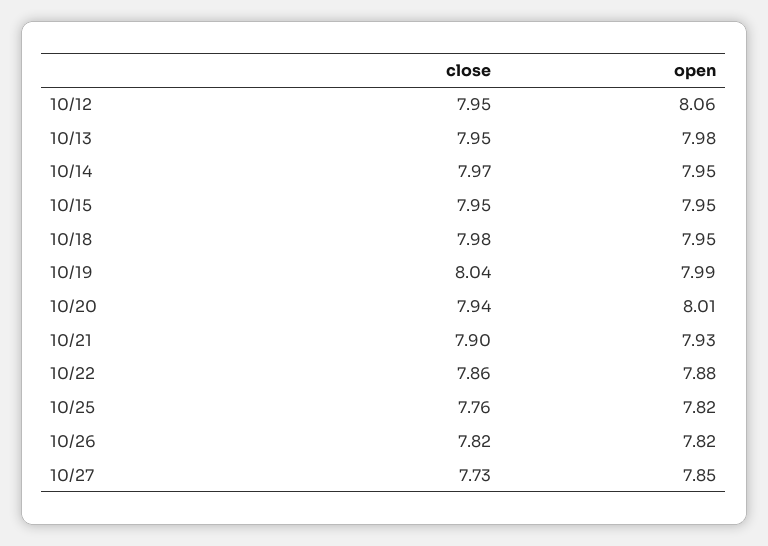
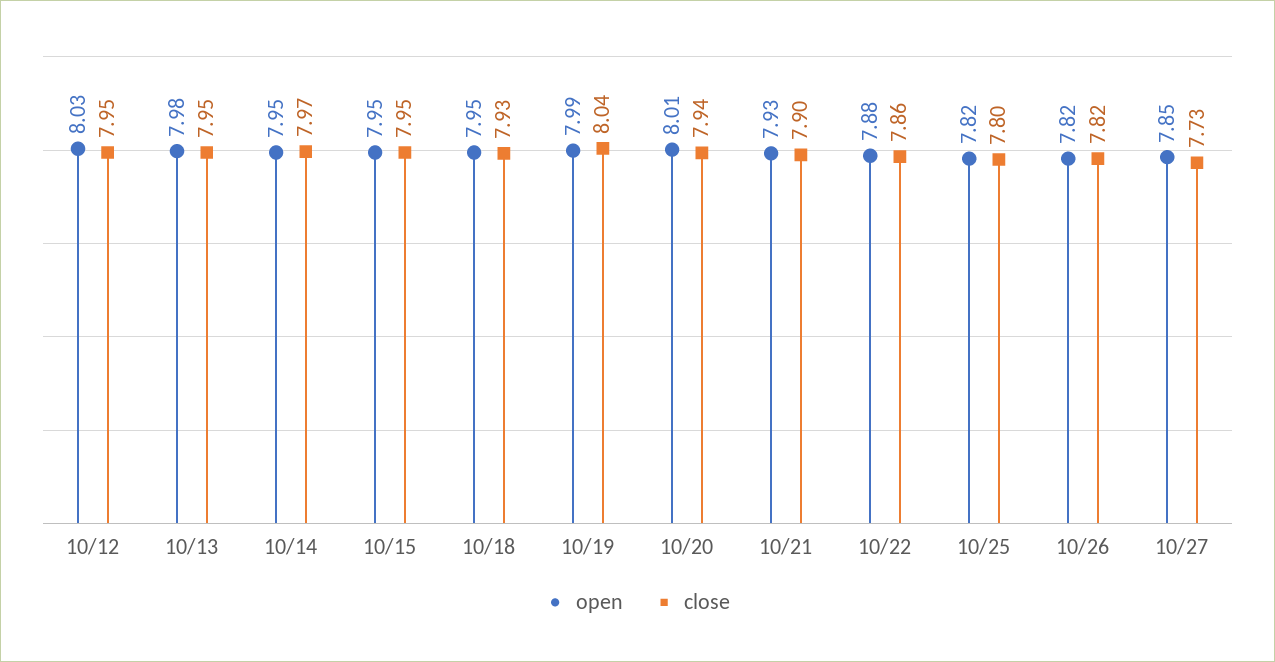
open, 10/12: 8.06 -> 8.03
close, 10/18: 7.98 -> 7.93
close, 10/25: 7.76 -> 7.8

